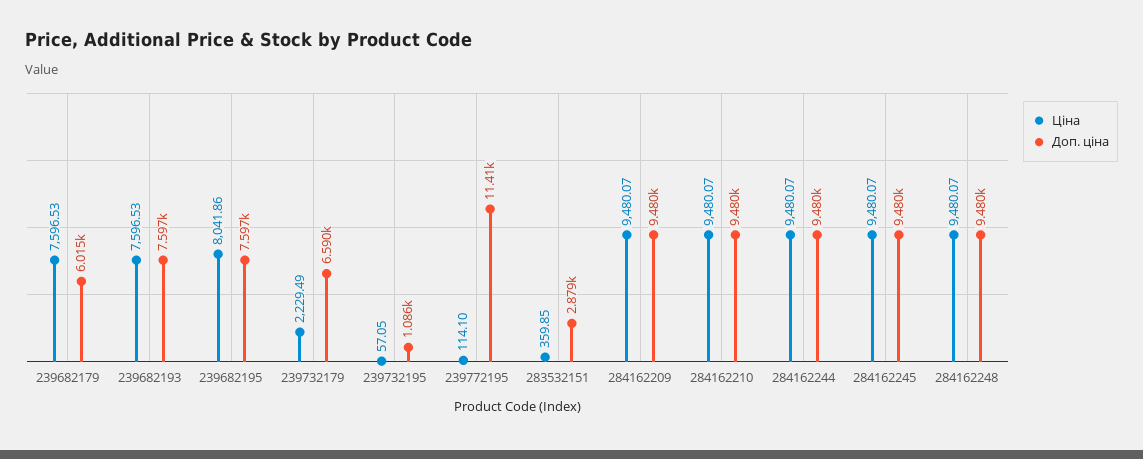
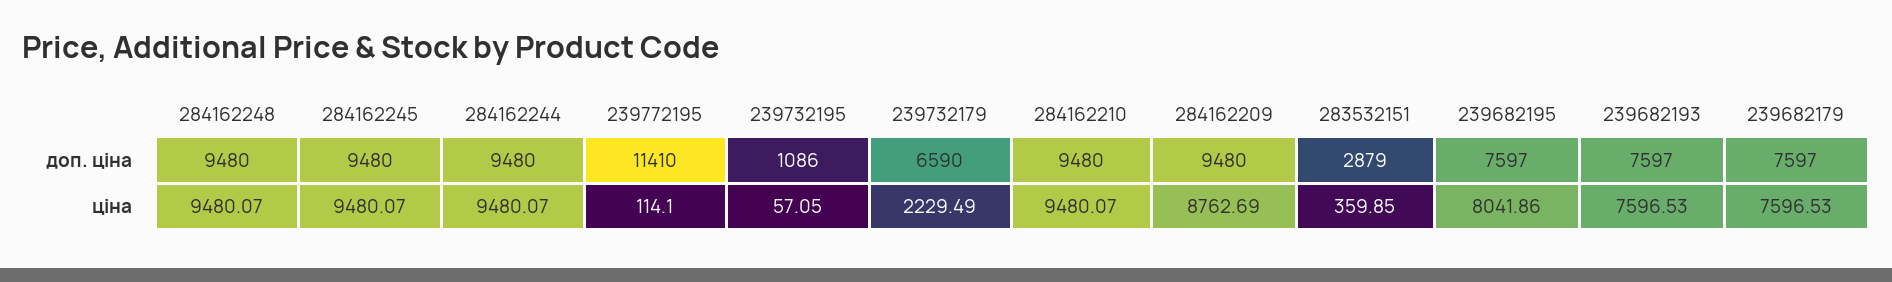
Доп. ціна, 239682179: 6015 -> 7597
Ціна, 284162209: 9480.07 -> 8762.69

